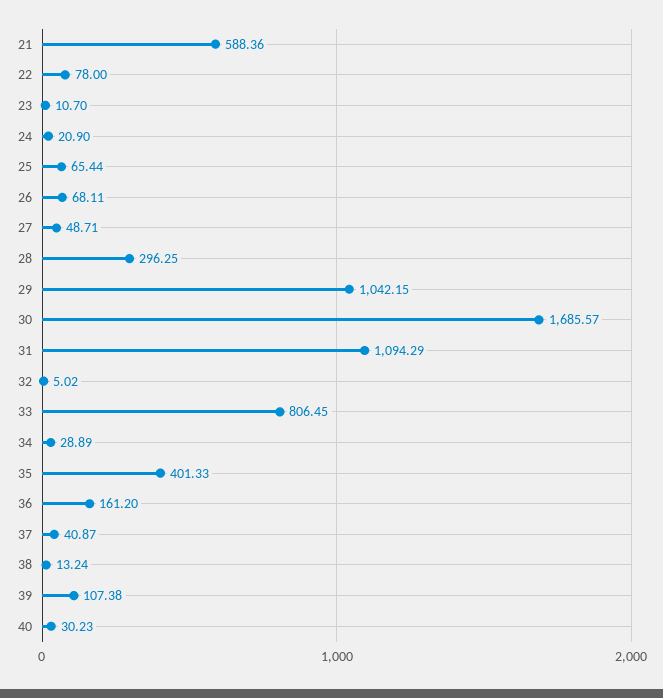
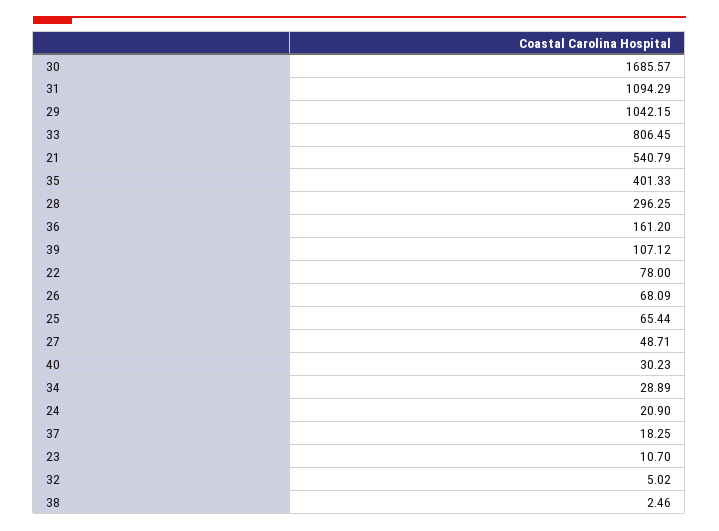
21: 588.36 -> 540.79
26: 68.11 -> 68.09
37: 40.87 -> 18.25
38: 13.24 -> 2.46
39: 107.38 -> 107.12

